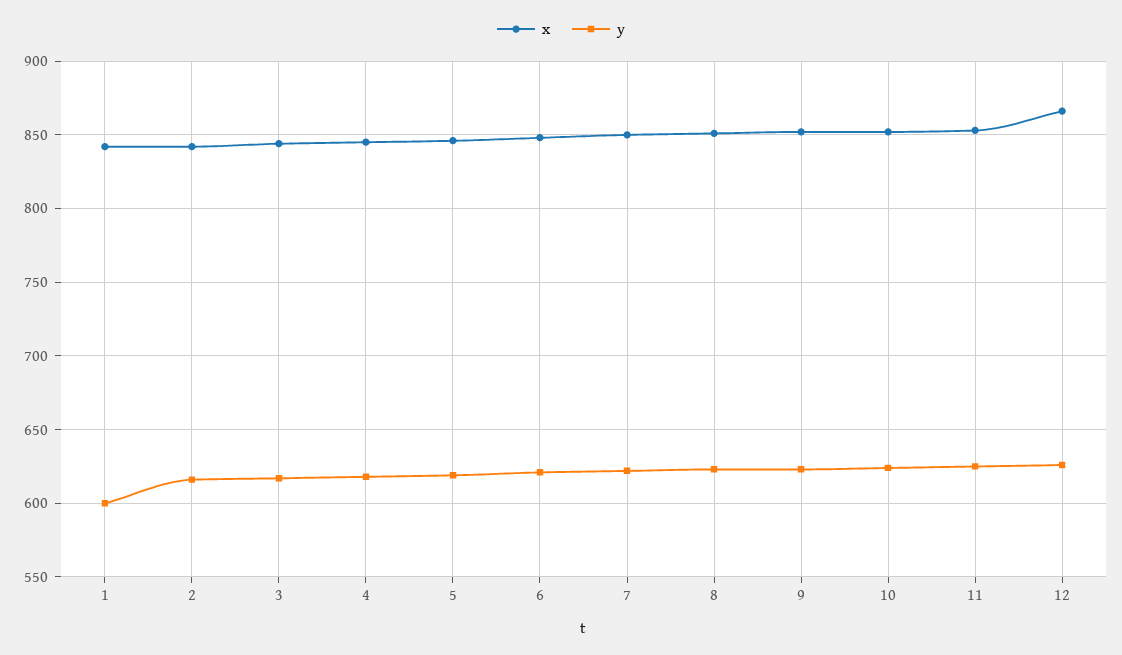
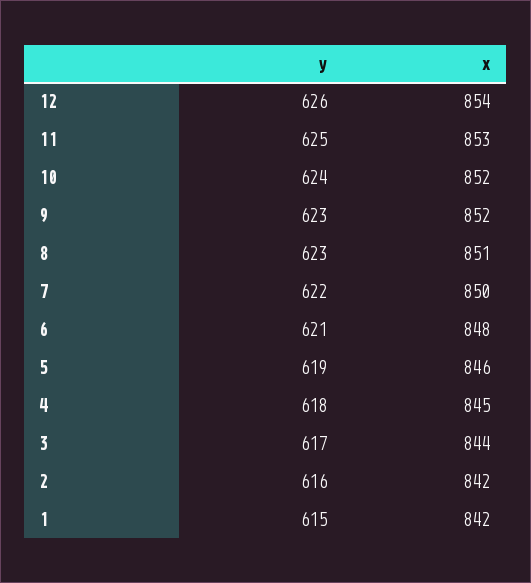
y, 1: 600 -> 615
x, 12: 865 -> 854

